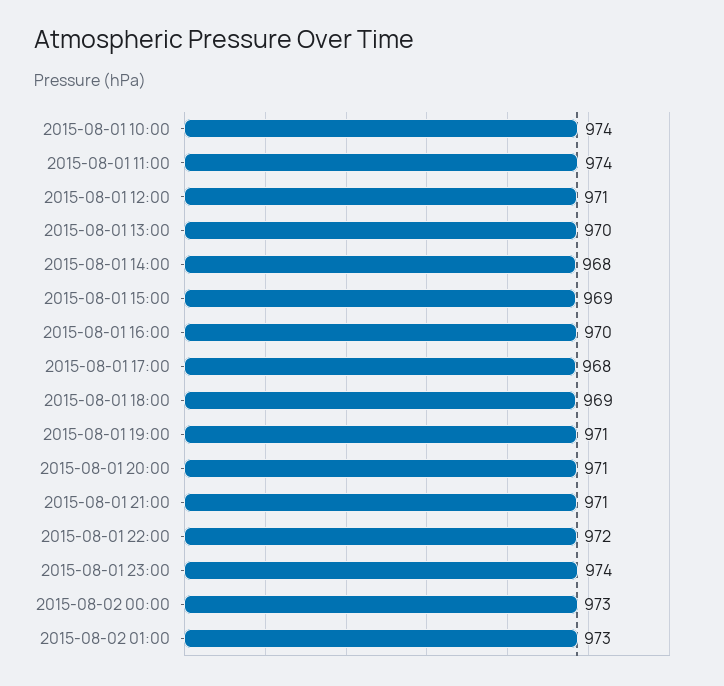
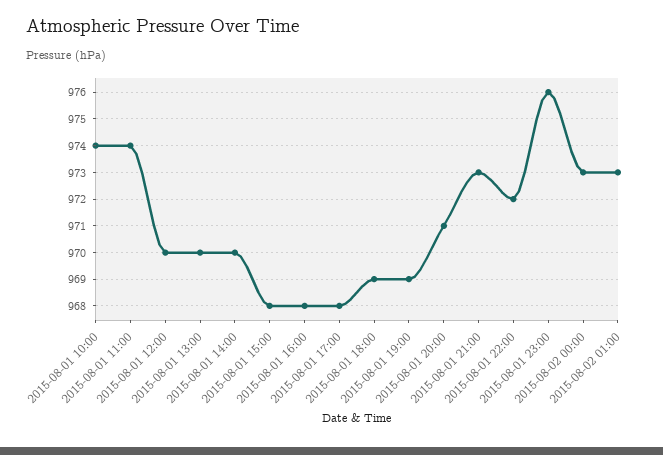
2015-08-01 12:00: 971 -> 970
2015-08-01 14:00: 968 -> 970
2015-08-01 15:00: 969 -> 968
2015-08-01 16:00: 970 -> 968
2015-08-01 19:00: 971 -> 969
2015-08-01 21:00: 971 -> 973
2015-08-01 23:00: 974 -> 976

